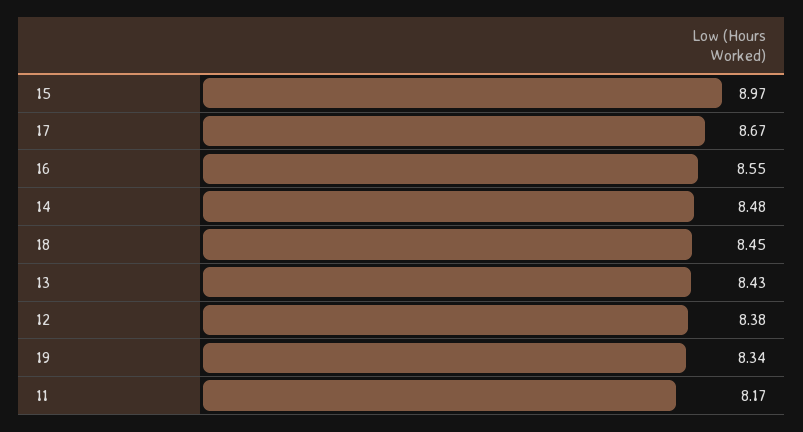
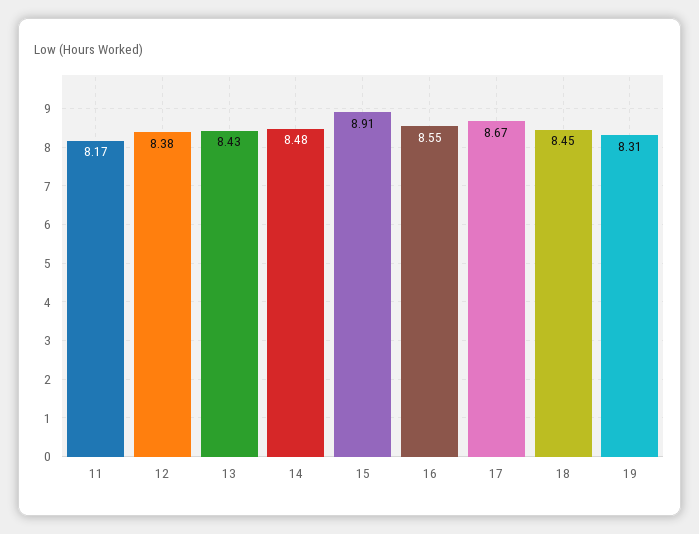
15: 8.97 -> 8.91
19: 8.34 -> 8.31

